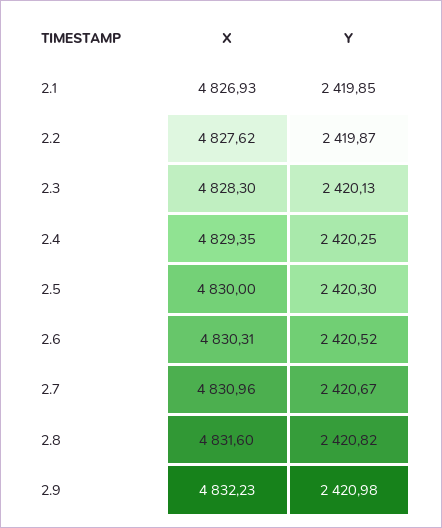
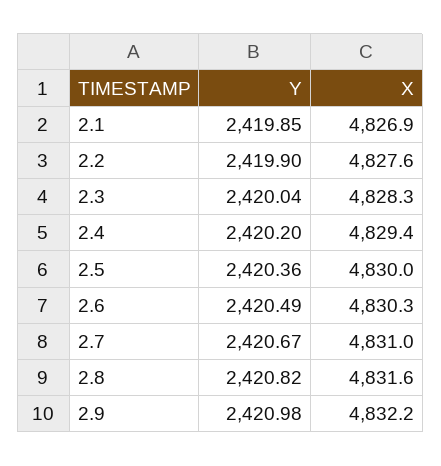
Y, 2.2: 2419.87 -> 2419.9
Y, 2.3: 2420.13 -> 2420.04
Y, 2.4: 2420.25 -> 2420.2
Y, 2.5: 2420.3 -> 2420.36
Y, 2.6: 2420.52 -> 2420.49

